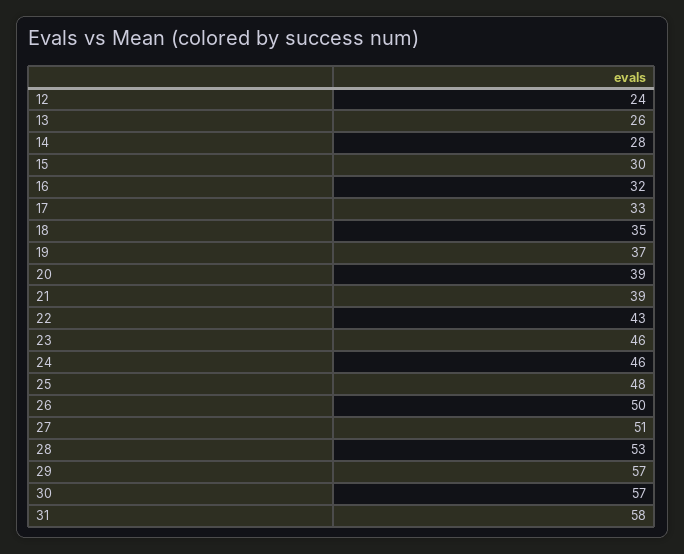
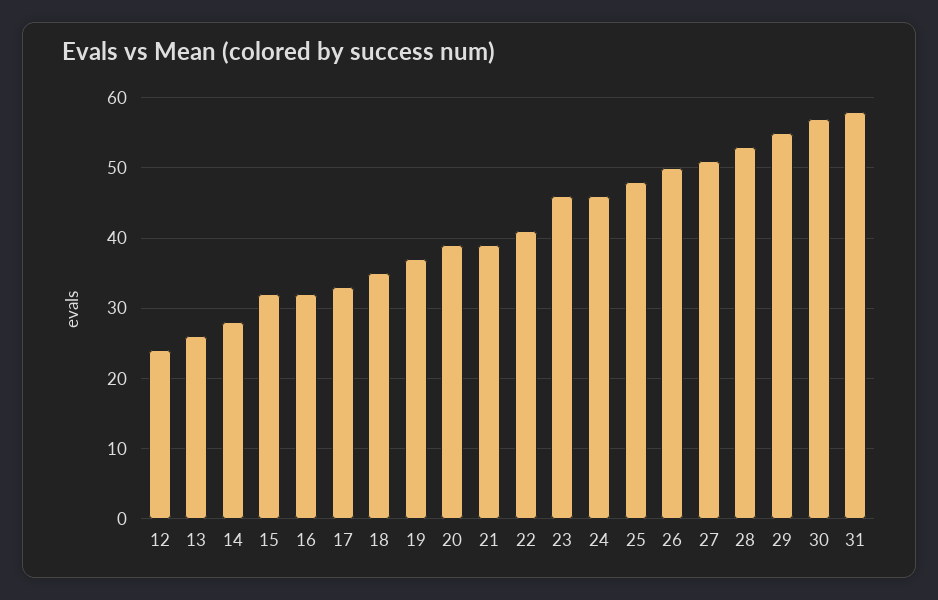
15: 30 -> 32
22: 43 -> 41
29: 57 -> 55

